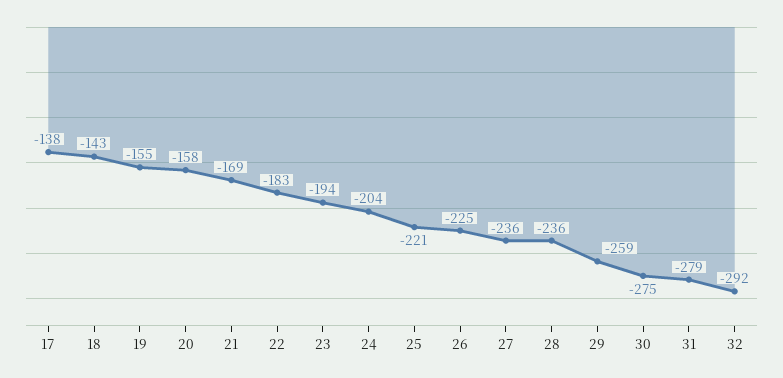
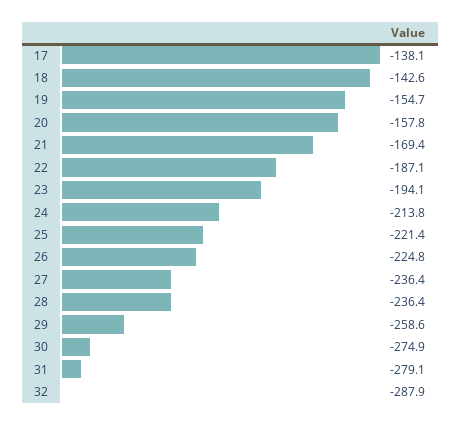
22: -183 -> -187.1
24: -204 -> -213.8
32: -292 -> -287.9

